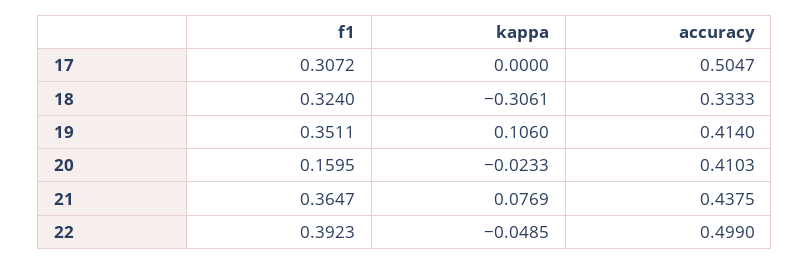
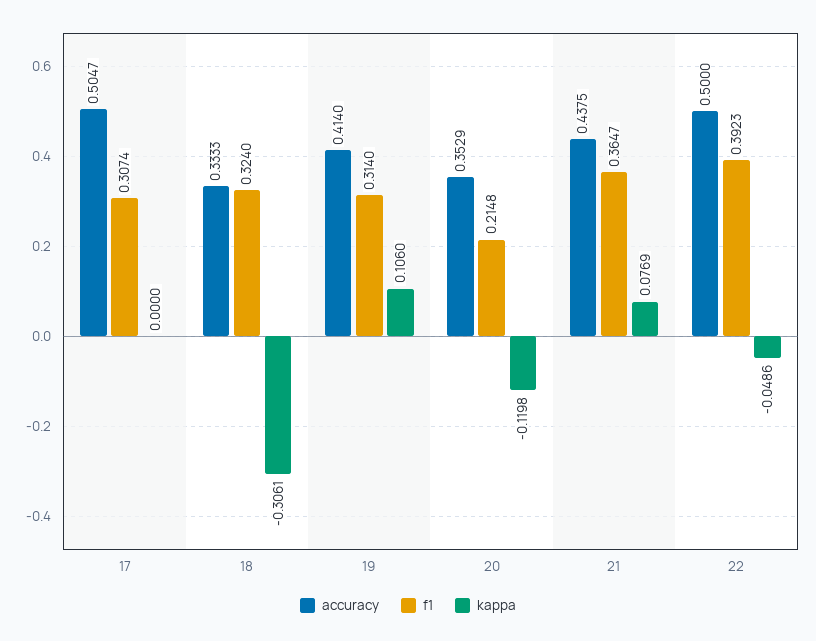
f1, 17: 0.3072 -> 0.3074
f1, 19: 0.3511 -> 0.314
f1, 20: 0.1595 -> 0.2148
kappa, 20: -0.0233 -> -0.1198
accuracy, 20: 0.4103 -> 0.3529
kappa, 22: -0.0485 -> -0.0486
accuracy, 22: 0.499 -> 0.5

